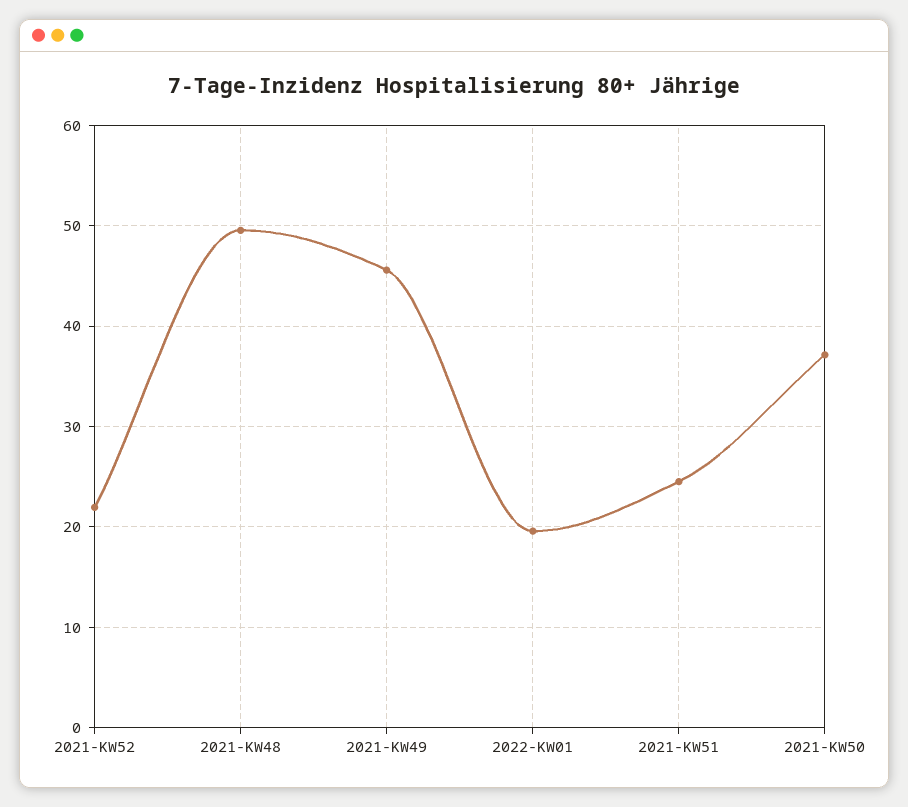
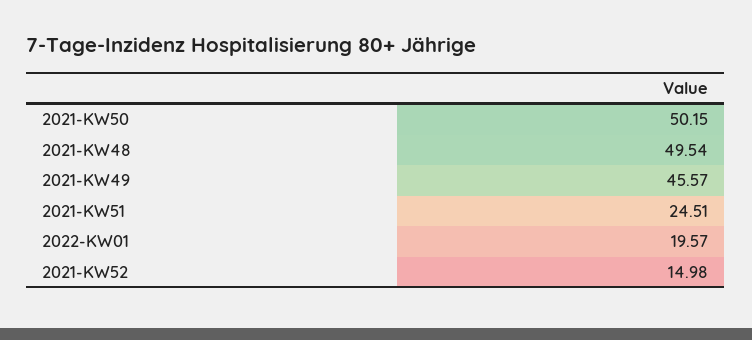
2021-KW52: 22 -> 14.98
2021-KW50: 37 -> 50.15

